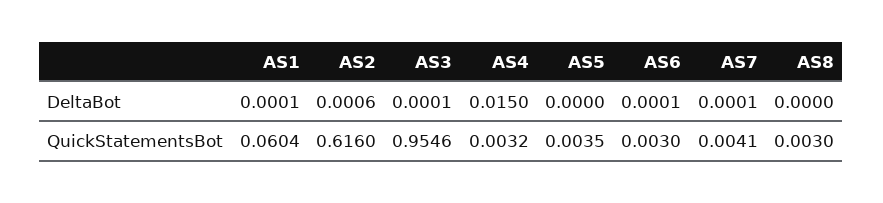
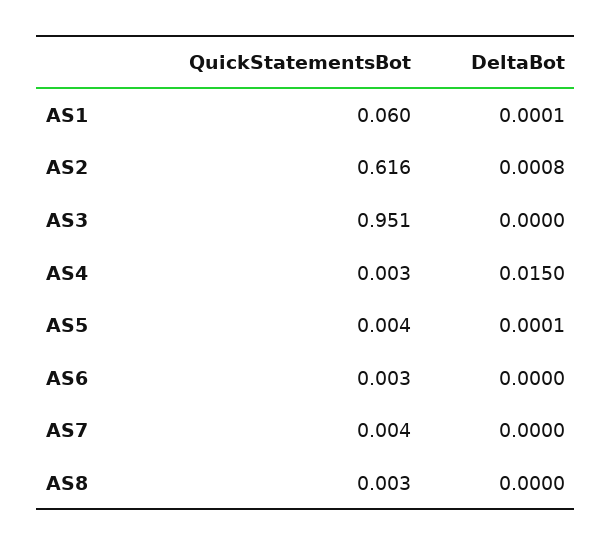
AS2, DeltaBot: 0.0006 -> 0.0008
AS3, DeltaBot: 0.0001 -> 0
AS5, DeltaBot: 0 -> 0.0001
AS6, DeltaBot: 0.0001 -> 0
AS7, DeltaBot: 0.0001 -> 0
AS3, QuickStatementsBot: 0.9546 -> 0.951

